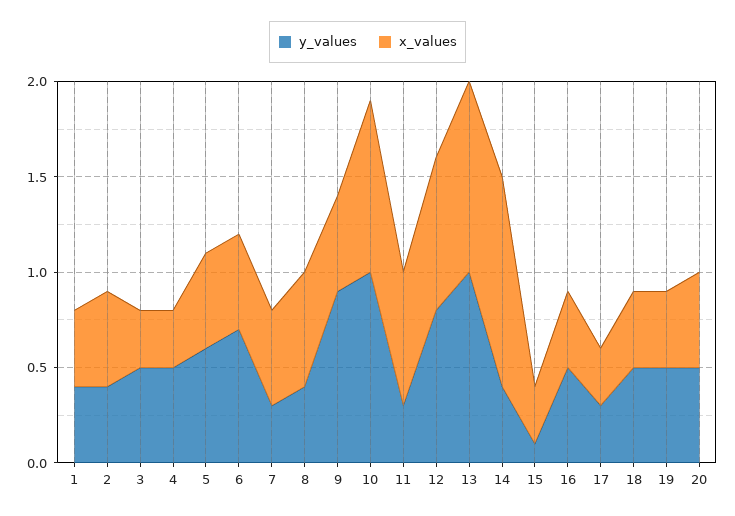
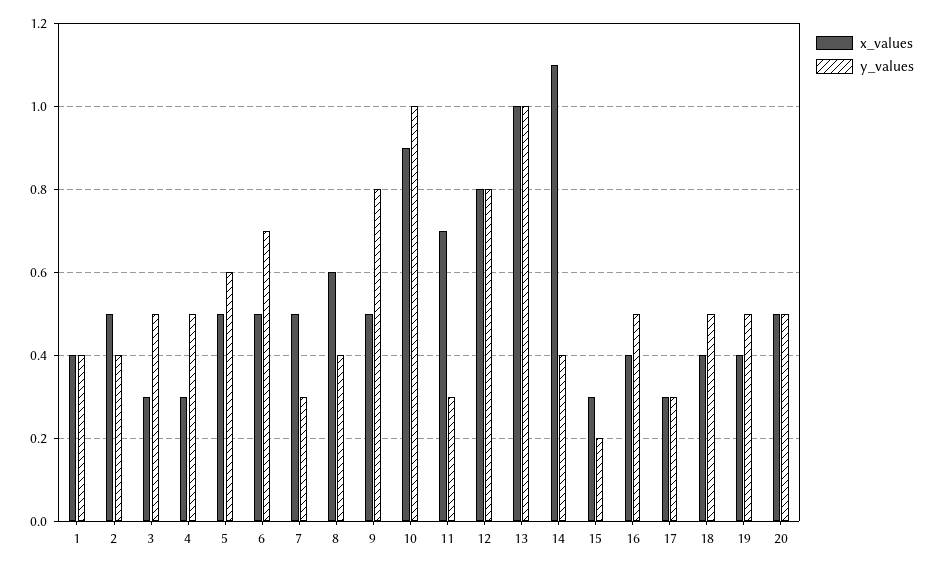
y_values, 9: 0.9 -> 0.8
y_values, 15: 0.1 -> 0.2

